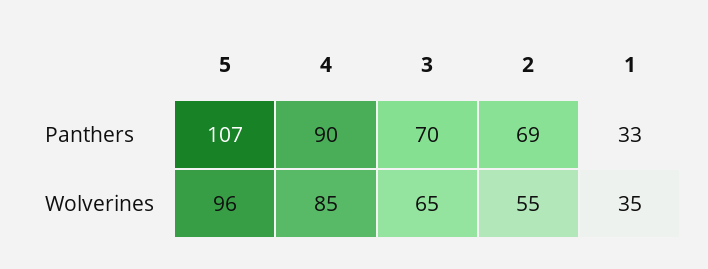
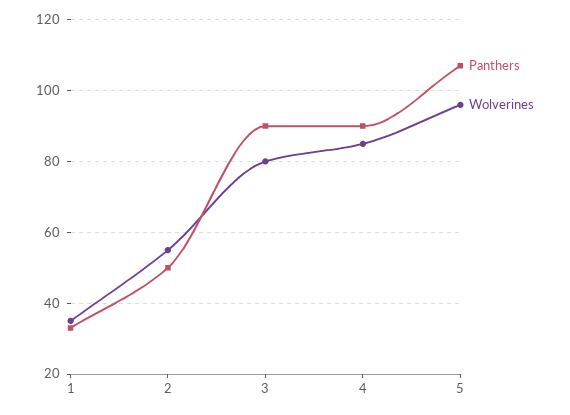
Panthers, 3: 70 -> 90
Panthers, 2: 69 -> 50
Wolverines, 3: 65 -> 80

